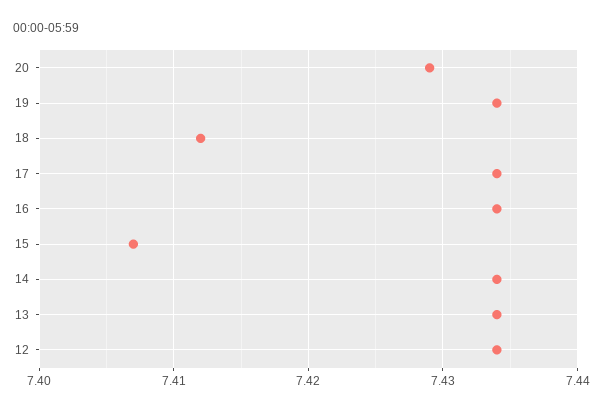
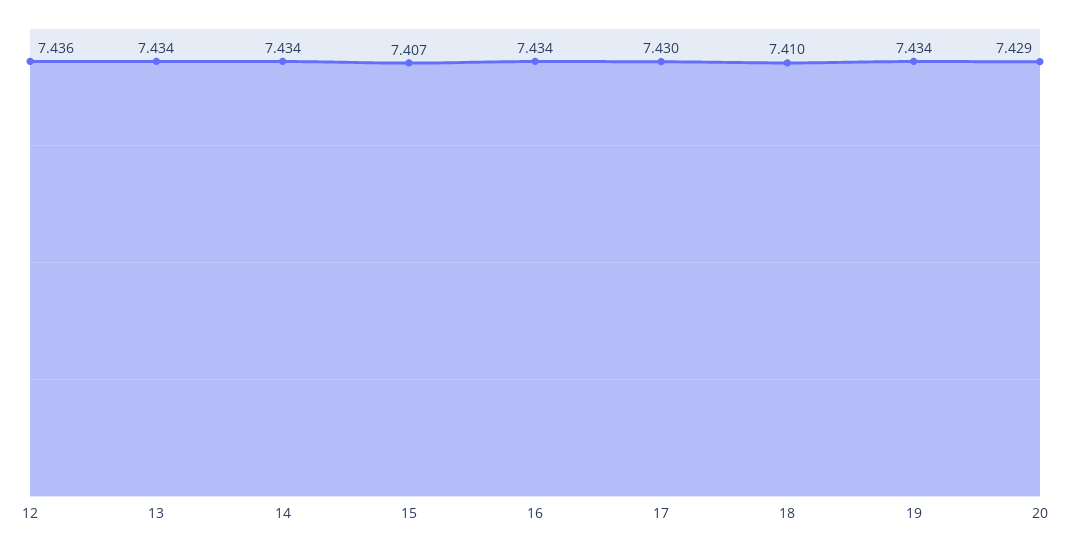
18: 7.412 -> 7.41
17: 7.434 -> 7.43
12: 7.434 -> 7.436

